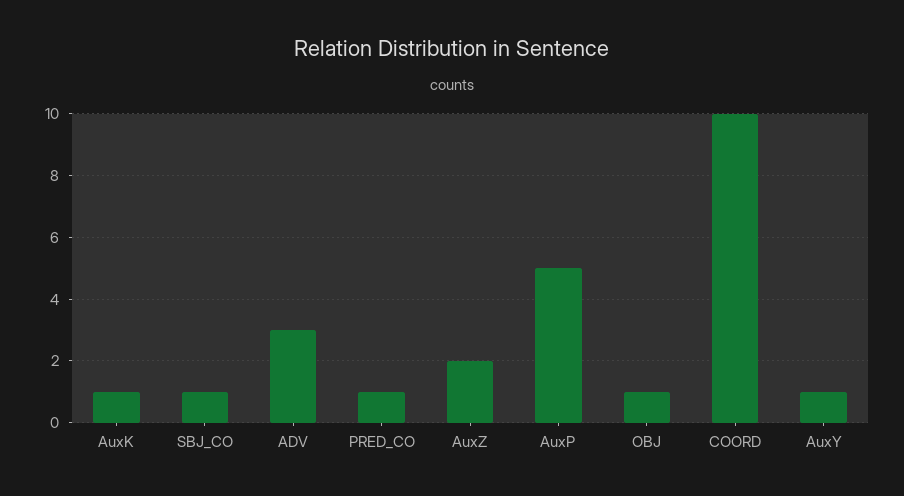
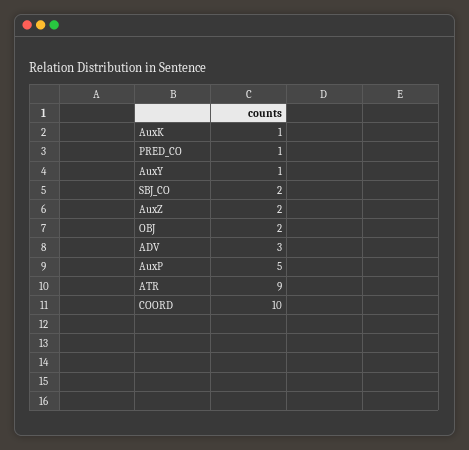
SBJ_CO: 1 -> 2
OBJ: 1 -> 2
ATR: none -> 9

